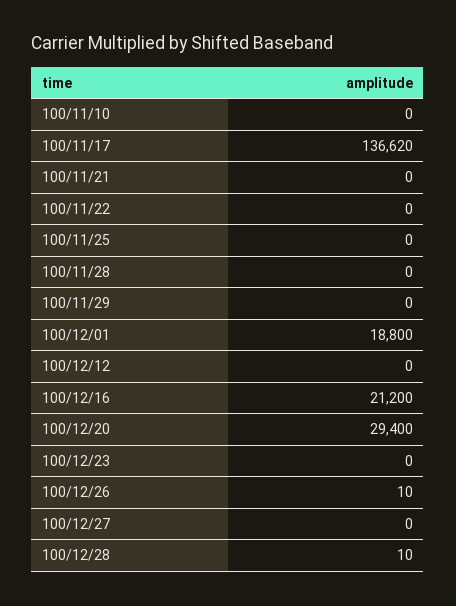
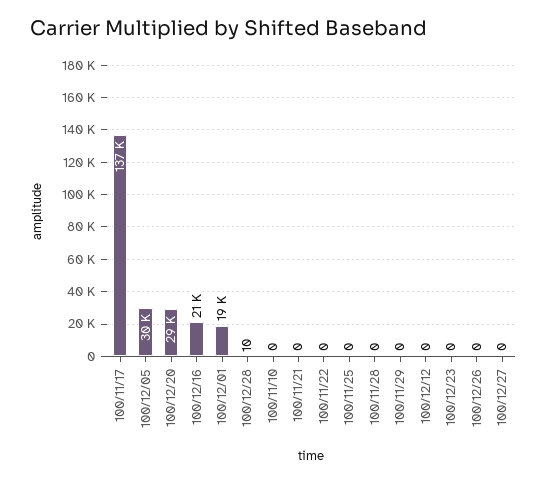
100/12/26: 10 -> 0
100/12/05: none -> 30000

